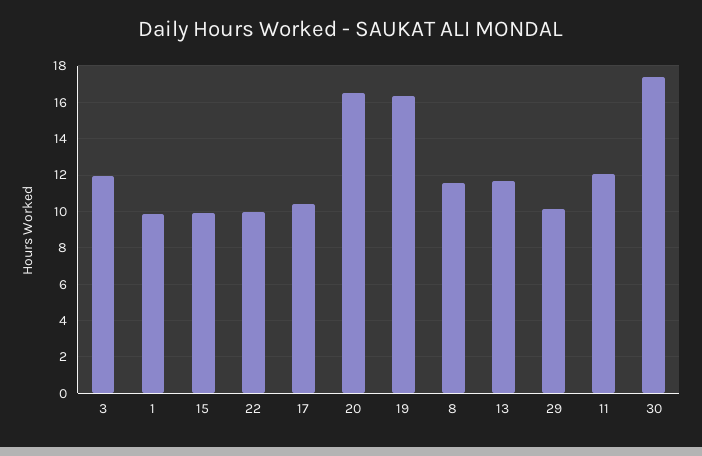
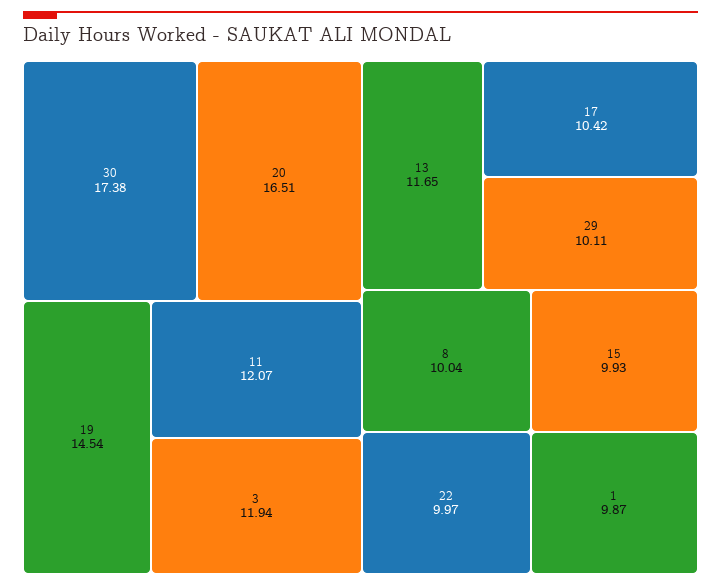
19: 16.5 -> 14.54
8: 11.5 -> 10.04

